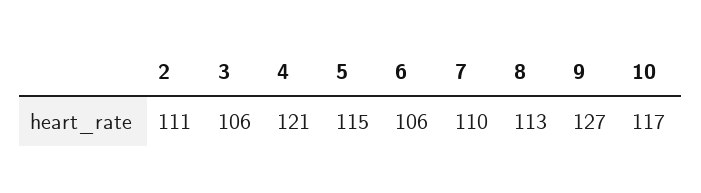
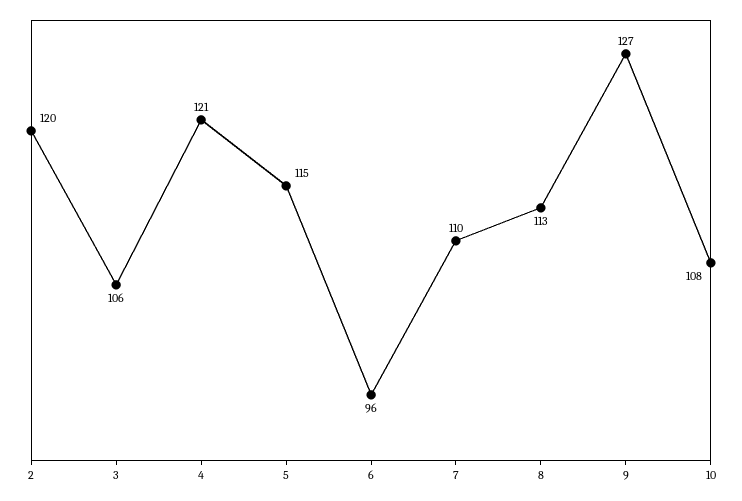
2: 111 -> 120
6: 106 -> 96
10: 117 -> 108

